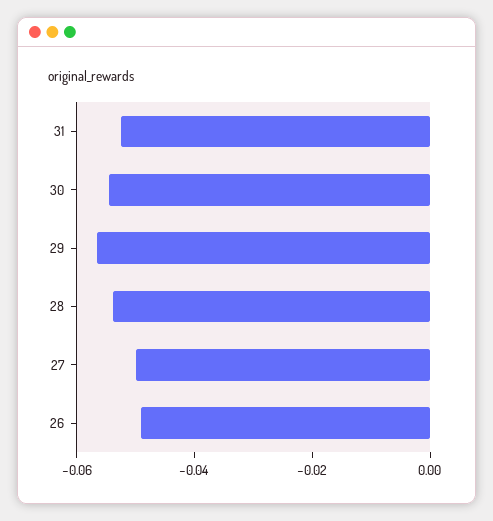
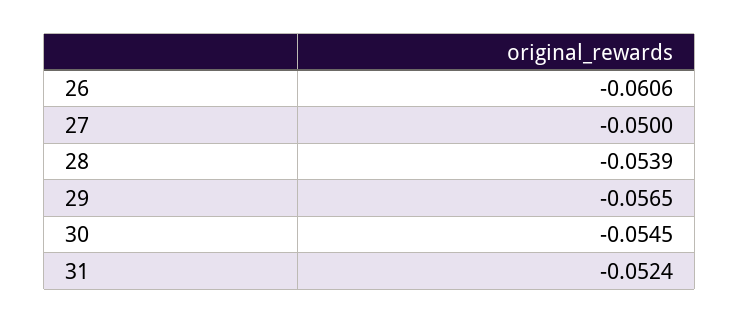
26: -0.05 -> -0.0606

